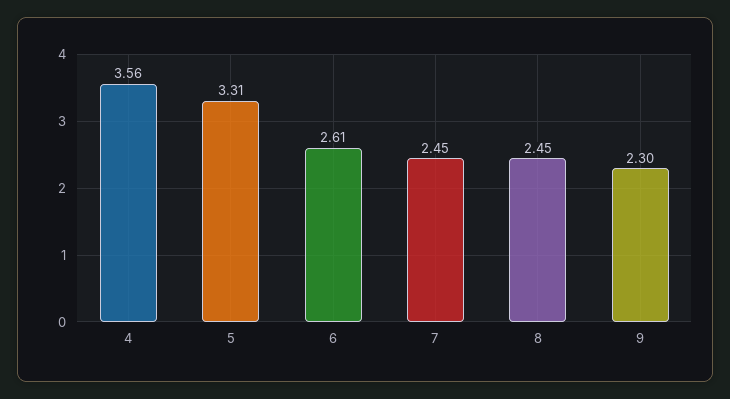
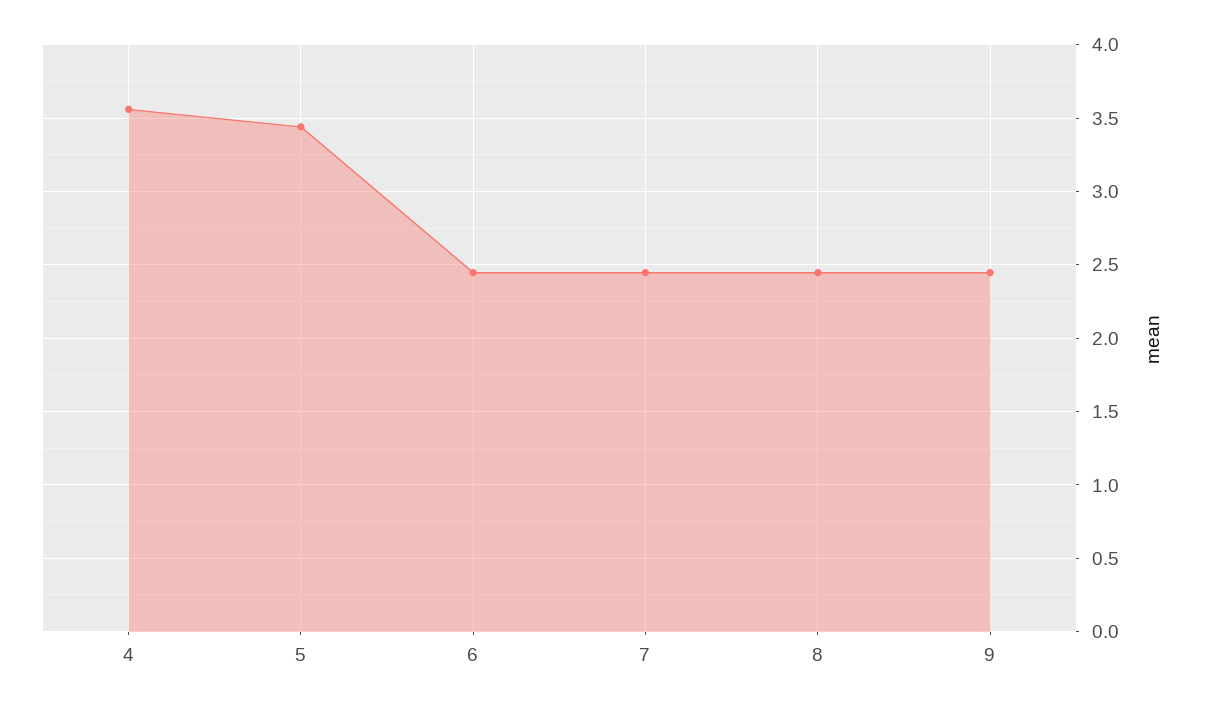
5: 3.31 -> 3.45
6: 2.61 -> 2.45
9: 2.3 -> 2.45

